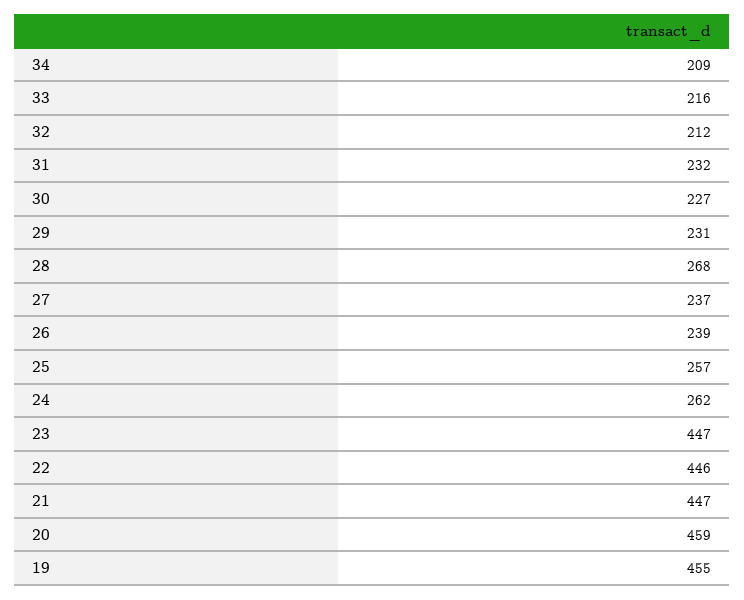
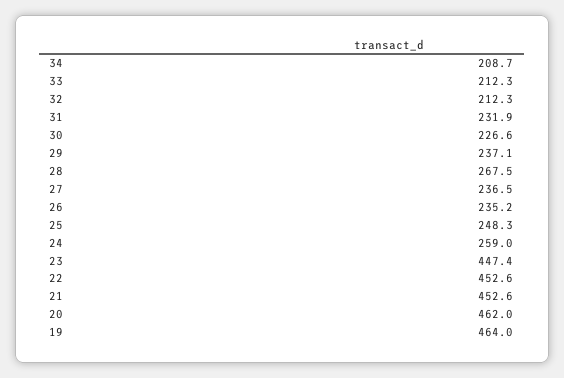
33: 216 -> 212.3
29: 231 -> 237.1
26: 239 -> 235.2
25: 257 -> 248.3
24: 262 -> 259
22: 446 -> 452.6
21: 447 -> 452.6
20: 459 -> 462
19: 455 -> 464

